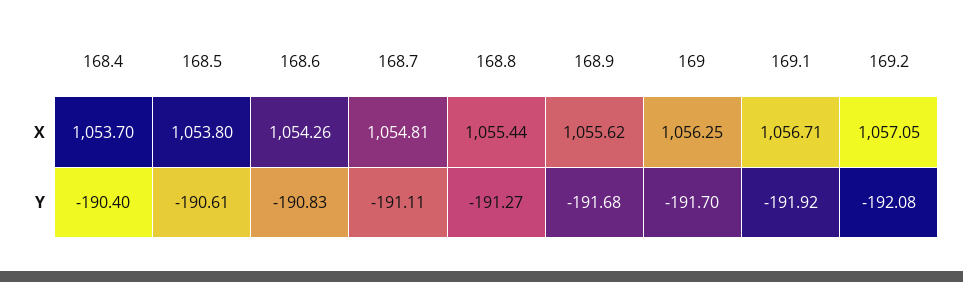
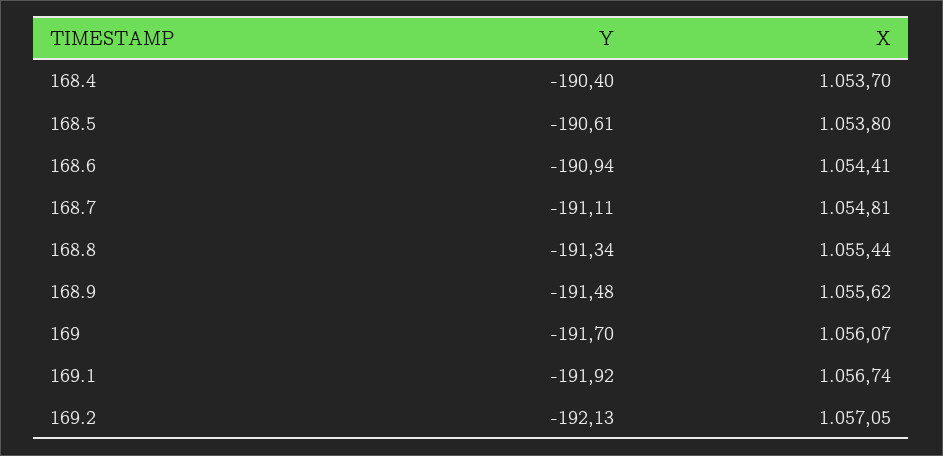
168.6, X: 1054.26 -> 1054.41
169, X: 1056.25 -> 1056.07
169.1, X: 1056.71 -> 1056.74
168.6, Y: -190.83 -> -190.94
168.8, Y: -191.27 -> -191.34
168.9, Y: -191.68 -> -191.48
169.2, Y: -192.08 -> -192.13

